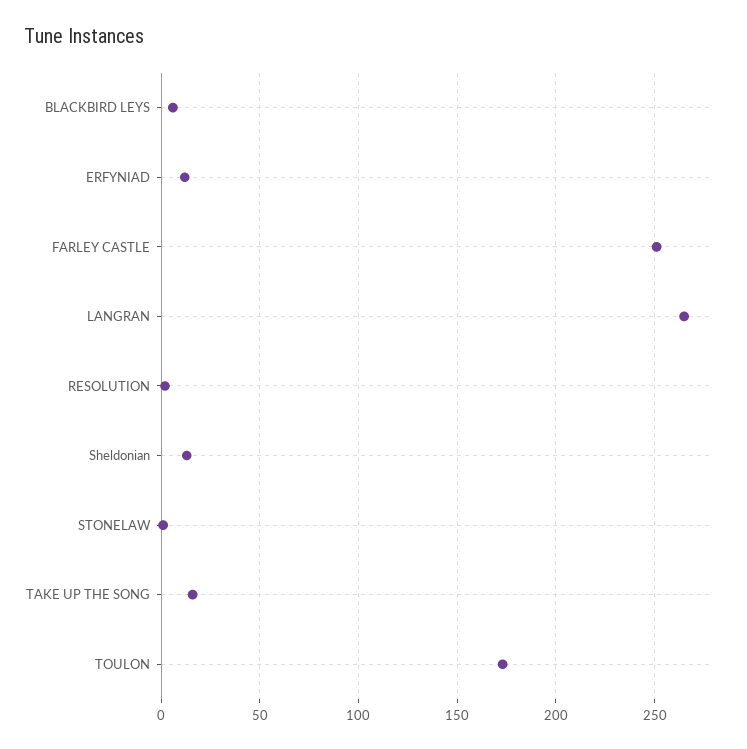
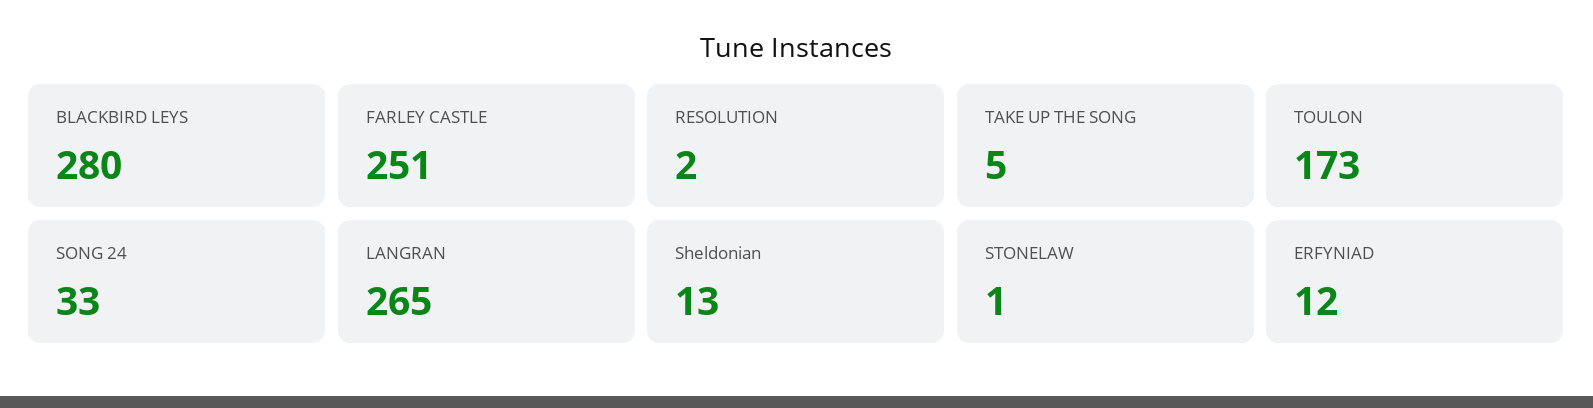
BLACKBIRD LEYS: 5 -> 280
TAKE UP THE SONG: 15 -> 5
SONG 24: none -> 33

